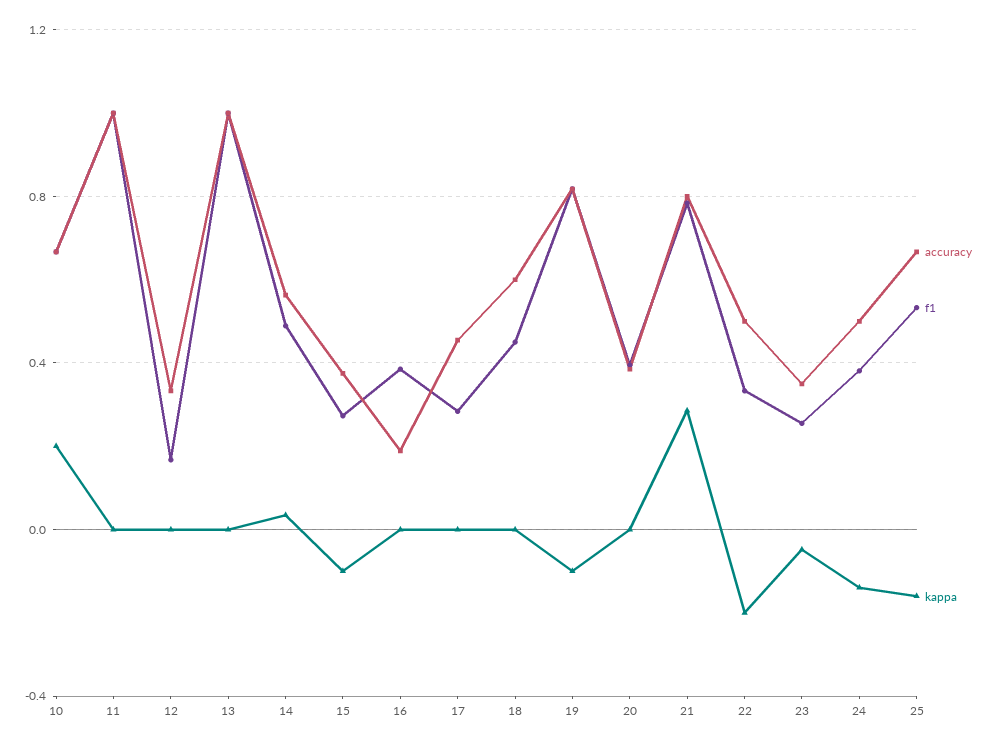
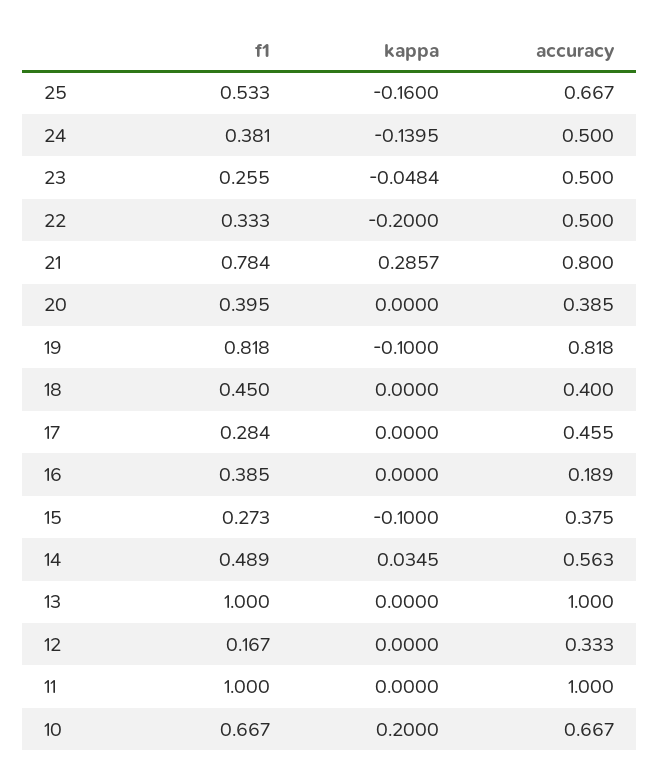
accuracy, 18: 0.6 -> 0.4
accuracy, 23: 0.35 -> 0.5

